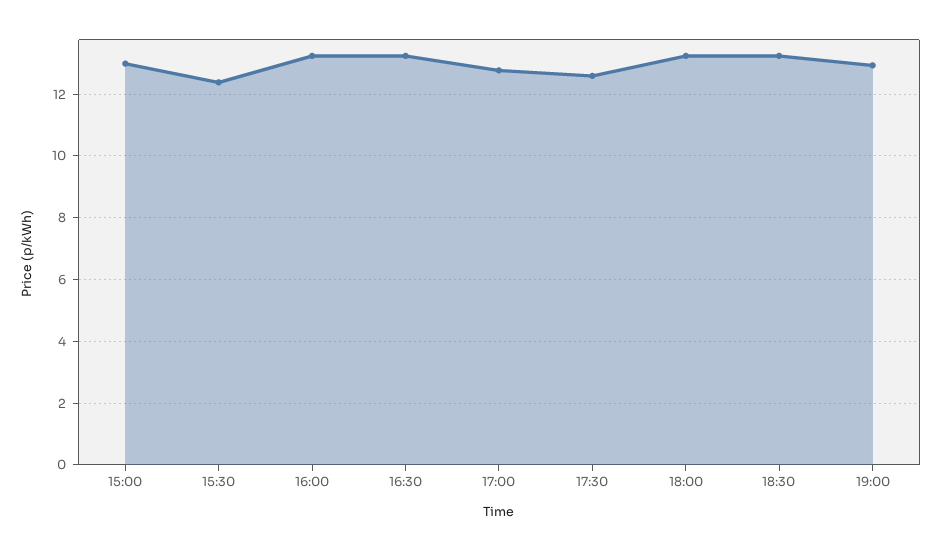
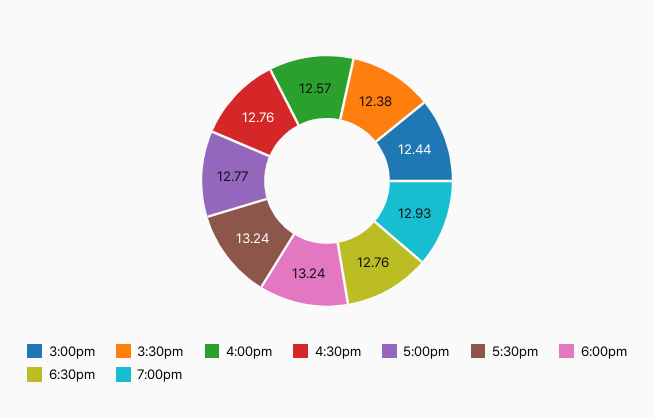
15:00: 13 -> 12.44
16:00: 13.2 -> 12.57
16:30: 13.2 -> 12.76
17:30: 12.6 -> 13.24
18:30: 13.2 -> 12.76

